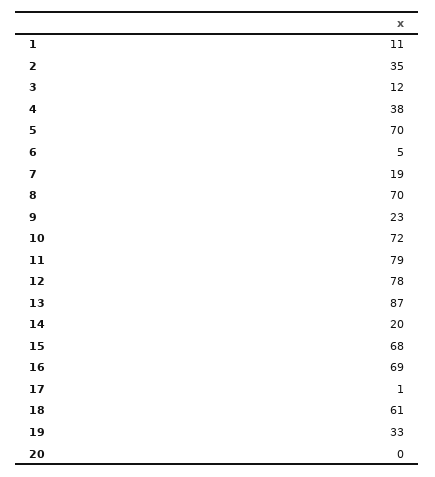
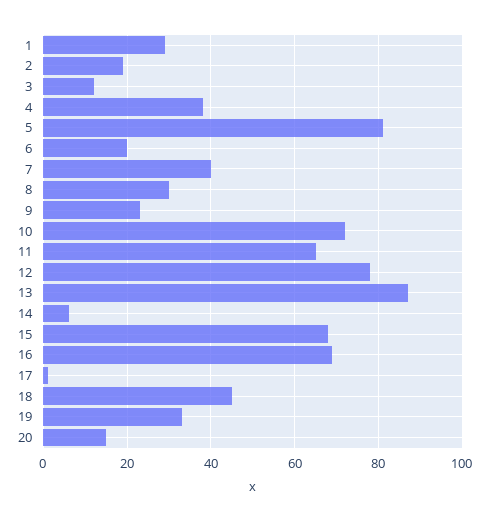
1: 11 -> 30
2: 35 -> 20
5: 70 -> 80
6: 5 -> 20
7: 19 -> 40
8: 70 -> 30
11: 79 -> 65
14: 20 -> 5
18: 61 -> 45
20: 0 -> 15

